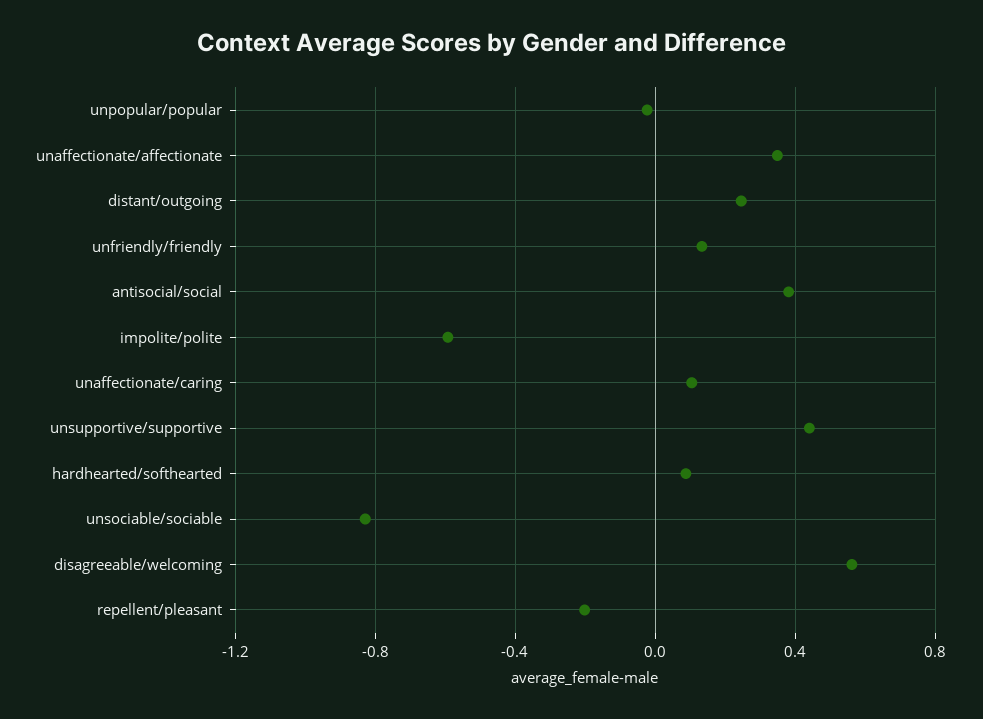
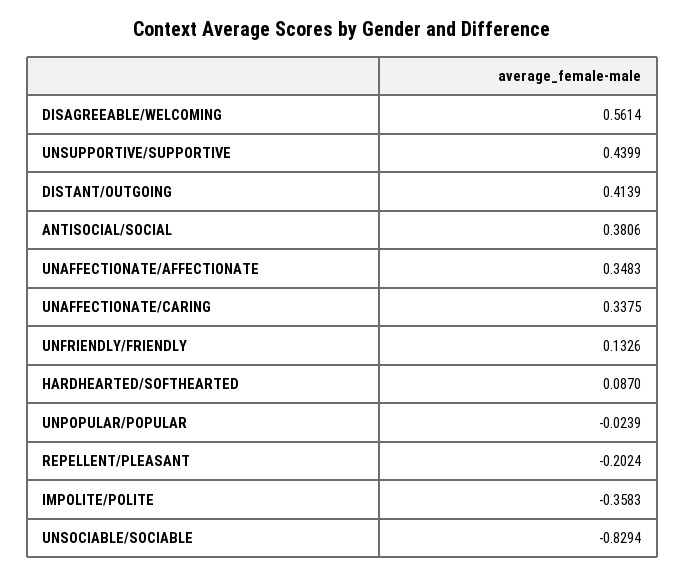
distant/outgoing: 0.25 -> 0.4139
impolite/polite: -0.6 -> -0.3583
unaffectionate/caring: 0.1 -> 0.3375

